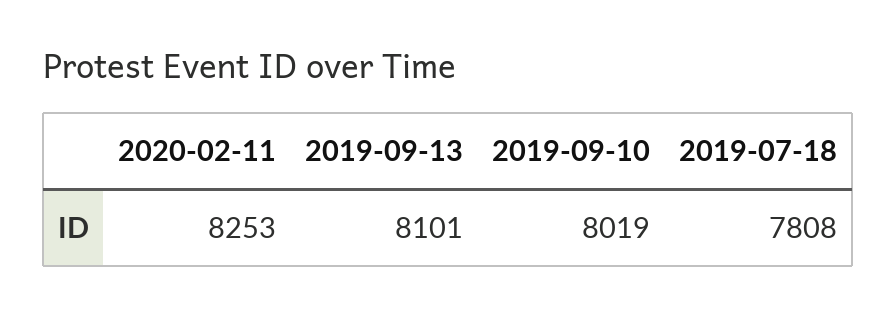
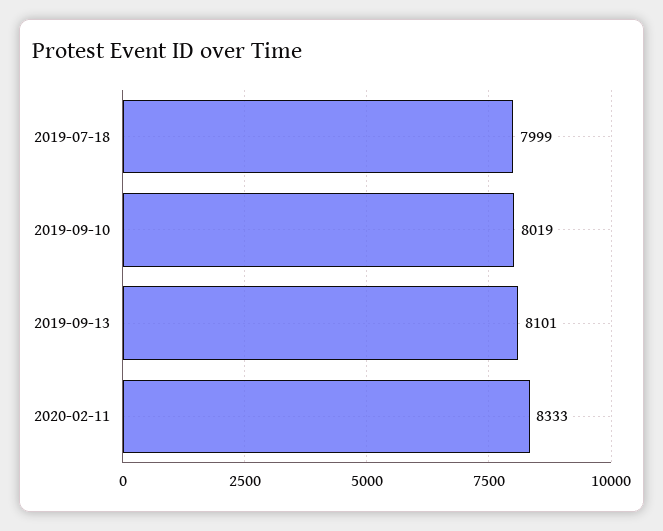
2020-02-11: 8253 -> 8333
2019-07-18: 7808 -> 7999

